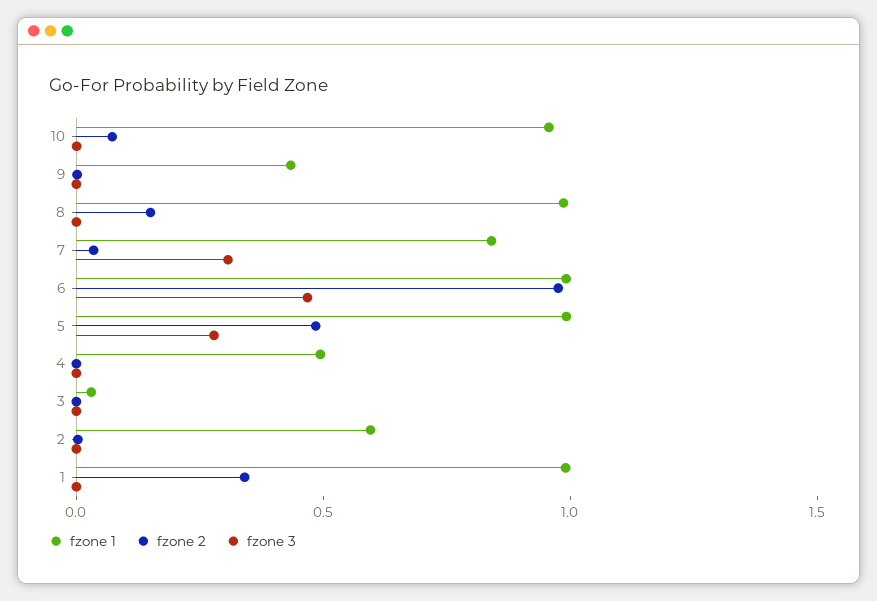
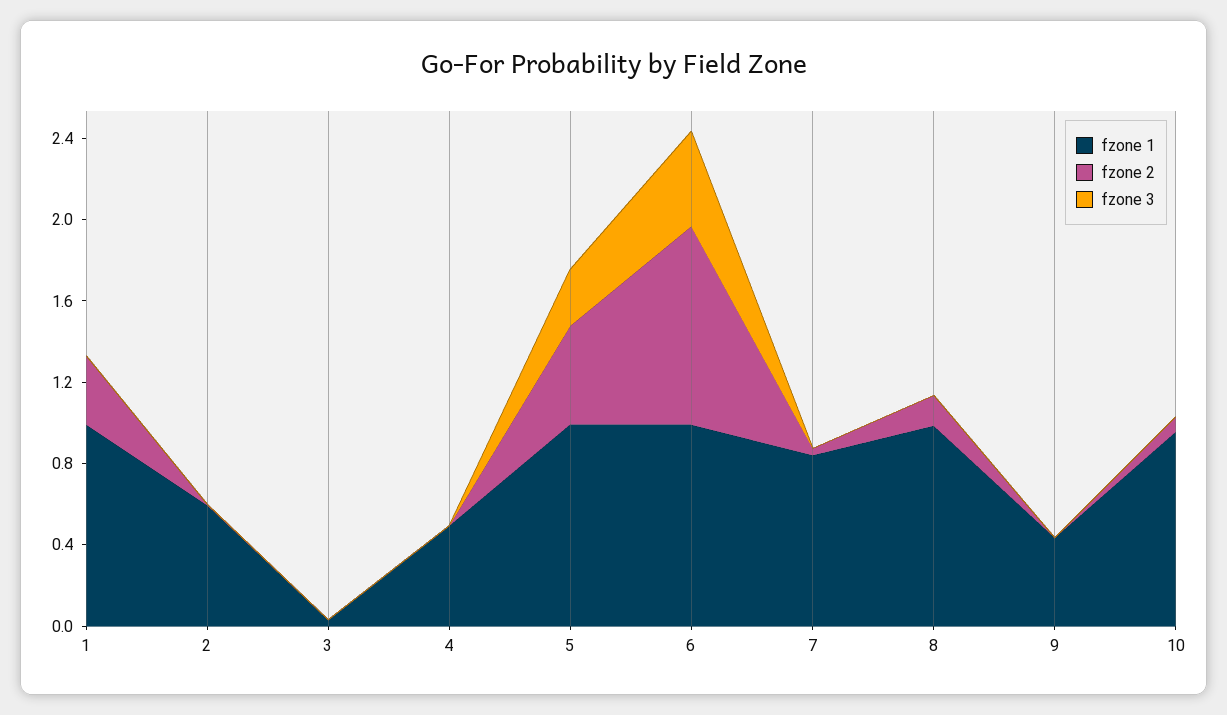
fzone 3, 7: 0.3 -> 0

